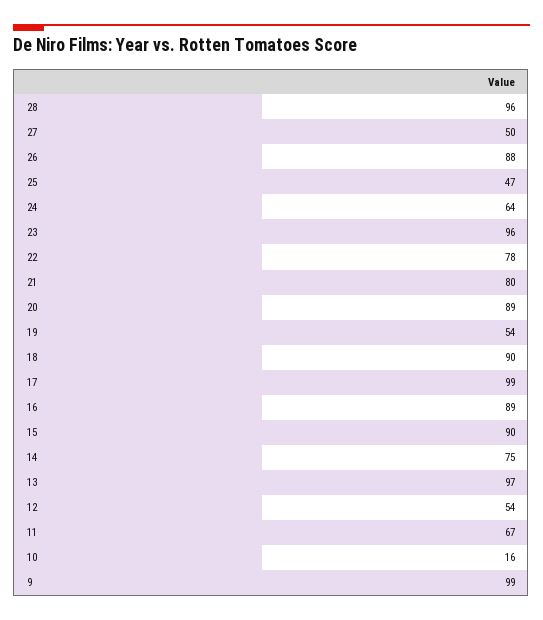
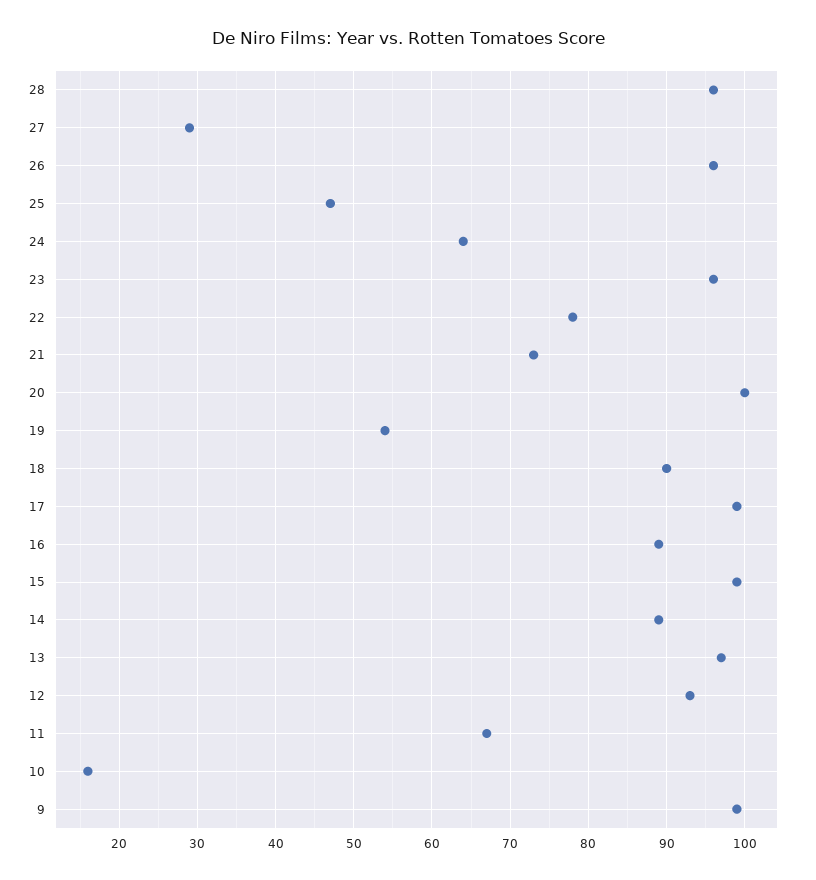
27: 50 -> 29
26: 88 -> 96
21: 80 -> 73
20: 89 -> 100
15: 90 -> 99
14: 75 -> 89
12: 54 -> 93

